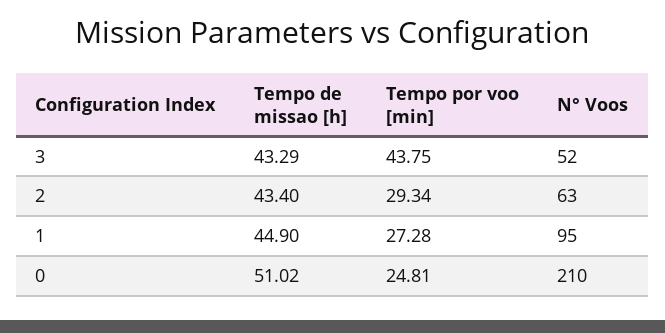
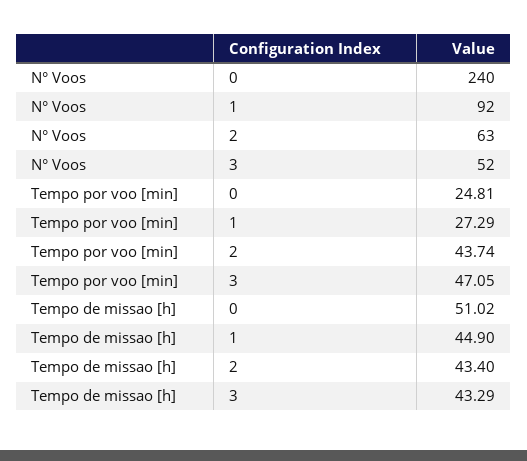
Tempo por voo [min], 3: 43.75 -> 47.05
Tempo por voo [min], 2: 29.34 -> 43.74
Tempo por voo [min], 1: 27.28 -> 27.29
N° Voos, 1: 95 -> 92
N° Voos, 0: 210 -> 240

